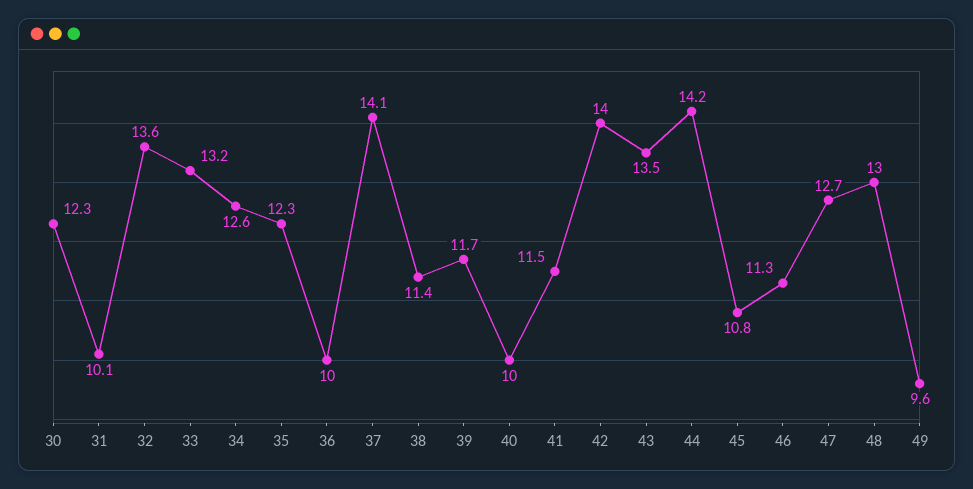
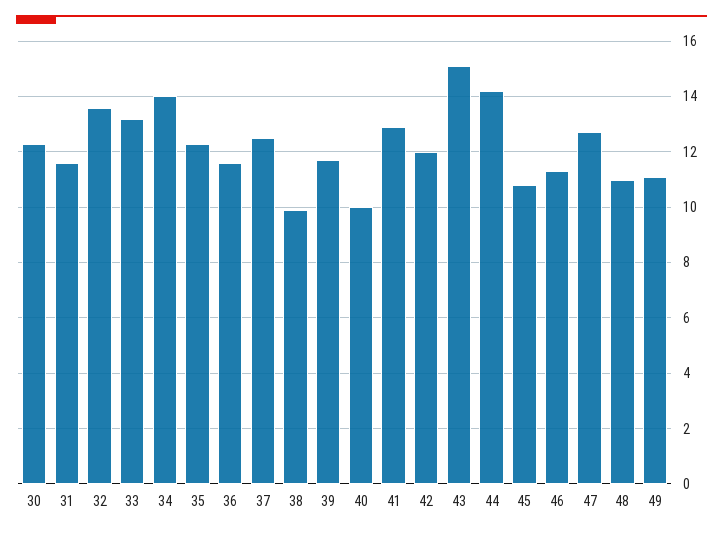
31: 10.1 -> 11.5
34: 12.6 -> 14
36: 10 -> 11.5
37: 14.1 -> 12.5
38: 11.4 -> 10
41: 11.5 -> 13
42: 14 -> 12
43: 13.5 -> 15
48: 13 -> 11
49: 9.6 -> 11

